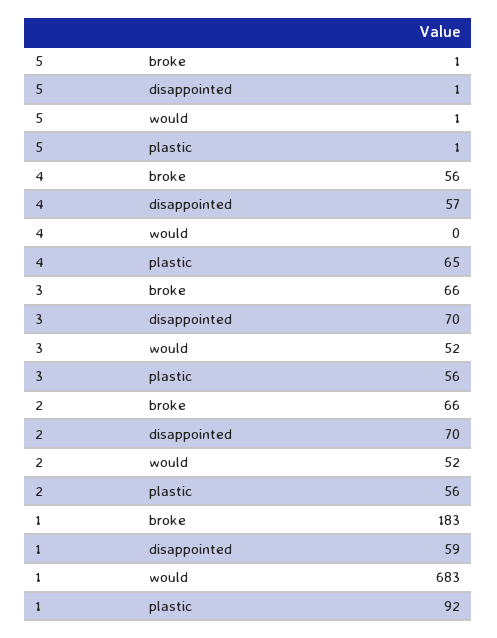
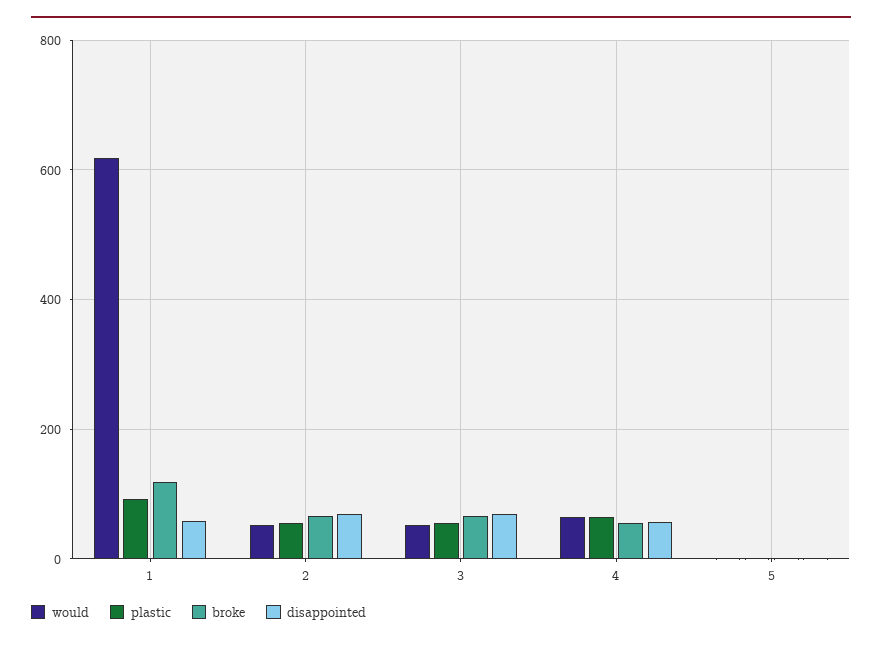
would, 4: 0 -> 60
broke, 1: 183 -> 120
would, 1: 683 -> 620

